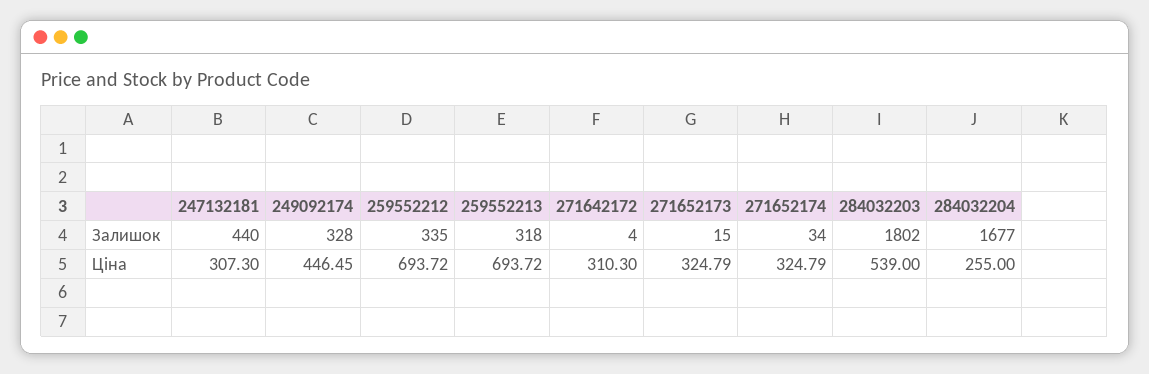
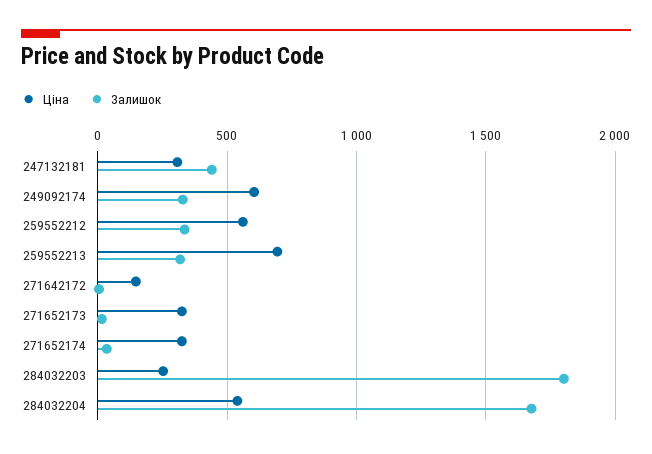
Ціна, 249092174: 446.45 -> 600
Ціна, 259552212: 693.72 -> 550
Ціна, 271642172: 310.3 -> 150
Ціна, 284032203: 539 -> 250
Ціна, 284032204: 255 -> 550

